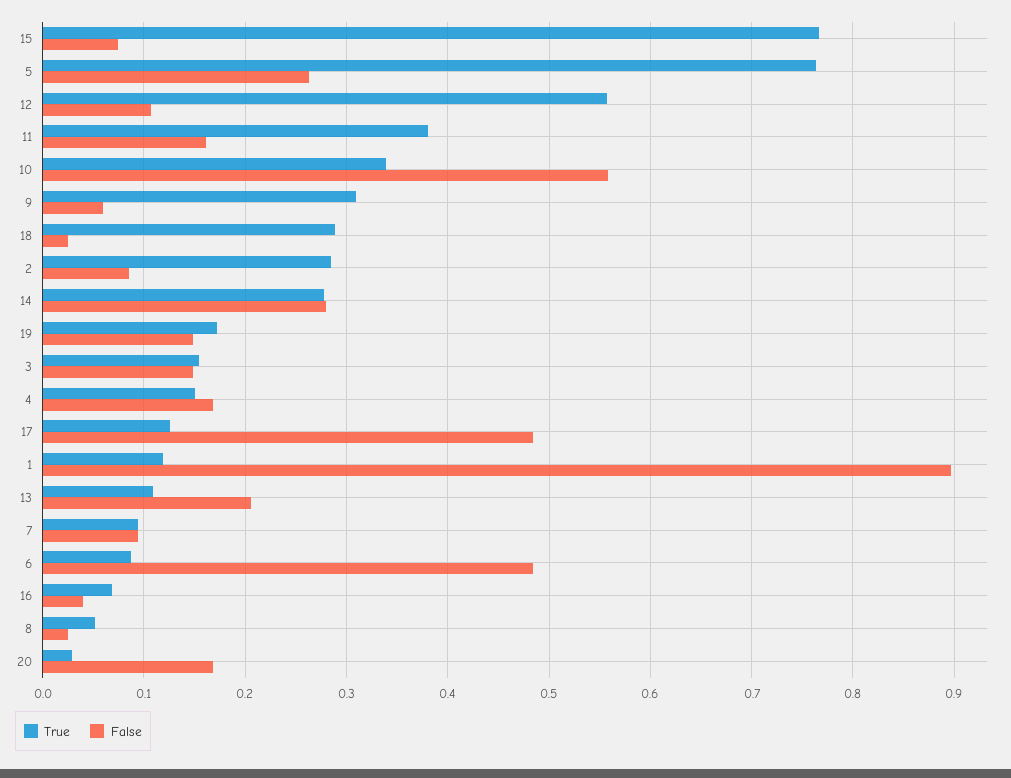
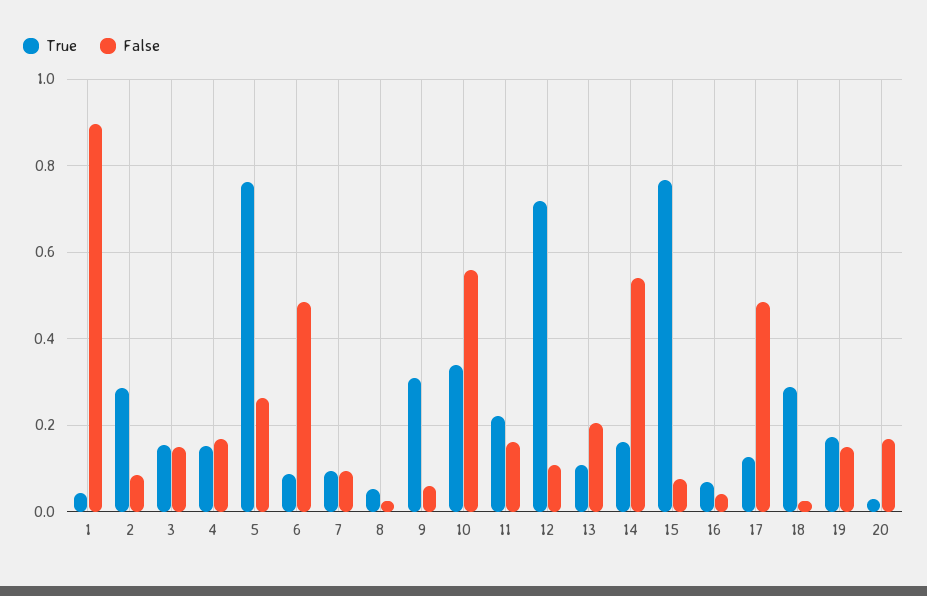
True, 12: 0.56 -> 0.72
True, 11: 0.38 -> 0.22
True, 14: 0.28 -> 0.16
False, 14: 0.28 -> 0.54
True, 1: 0.12 -> 0.04

